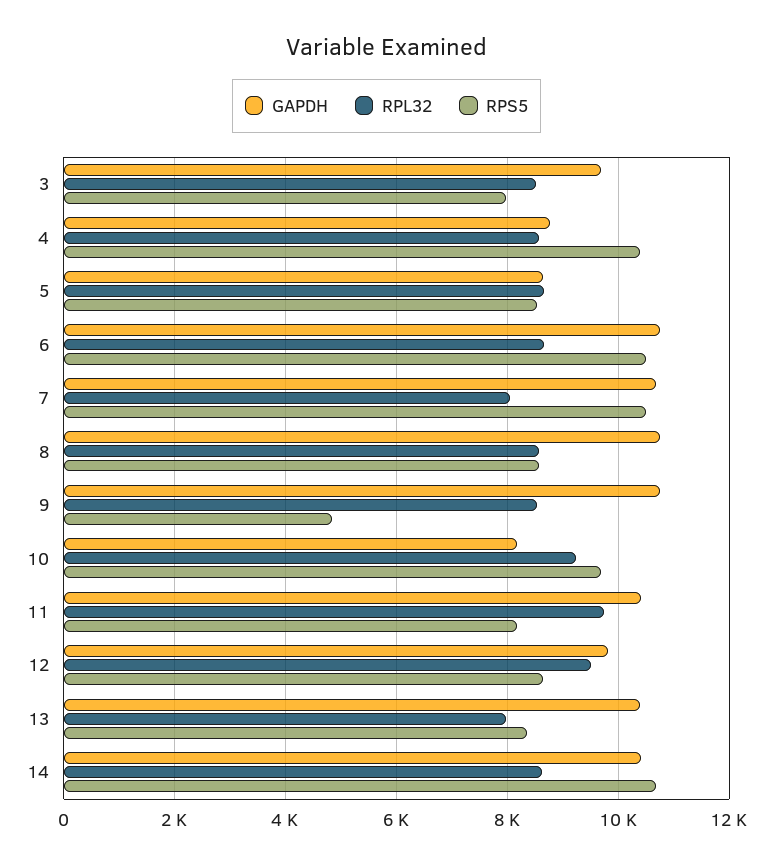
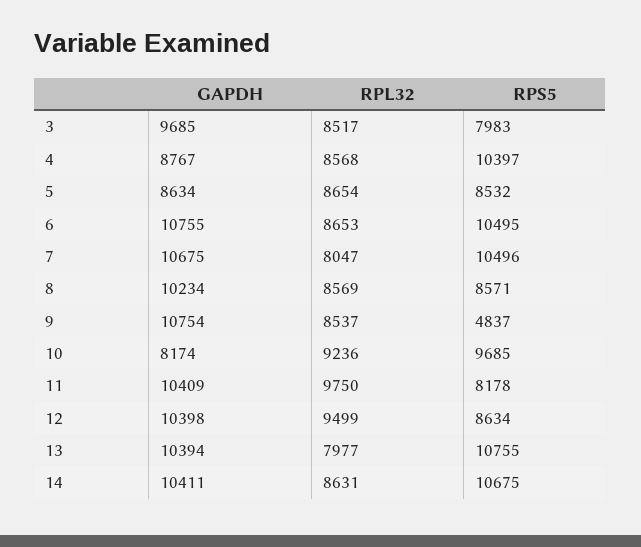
GAPDH, 8: 10800 -> 10234
GAPDH, 12: 9800 -> 10398
RPS5, 13: 8400 -> 10755

